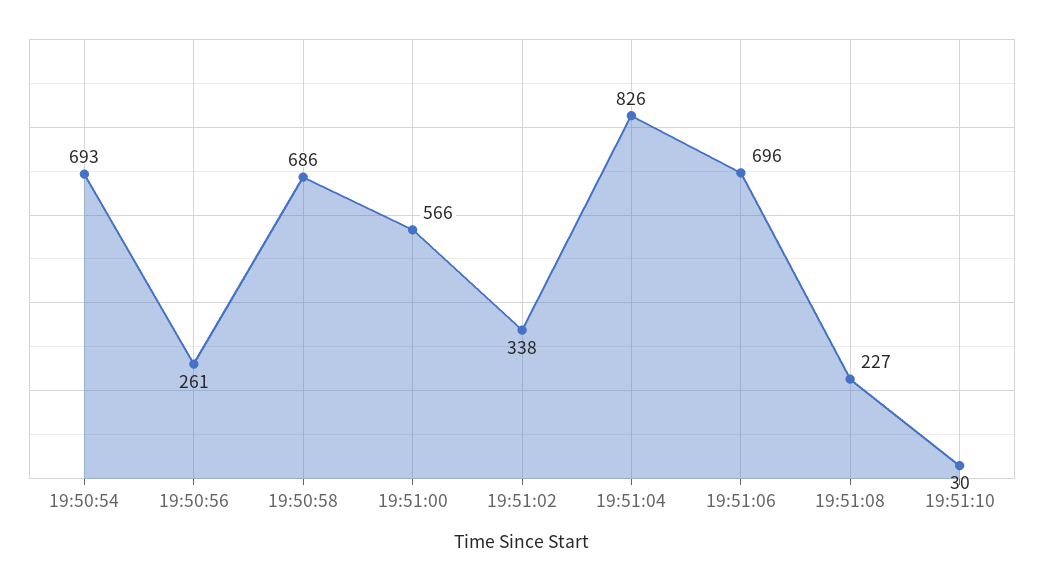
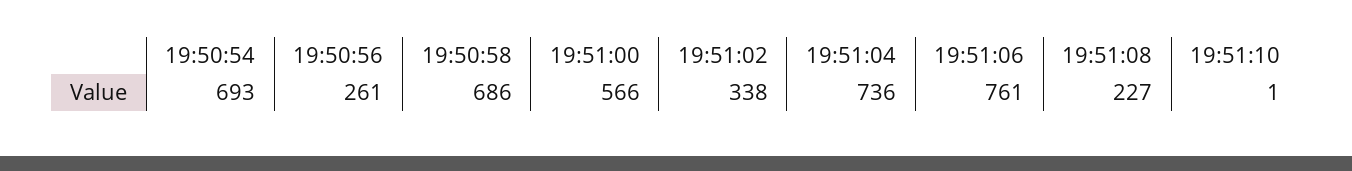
19:51:04: 826 -> 736
19:51:06: 696 -> 761
19:51:10: 30 -> 1

